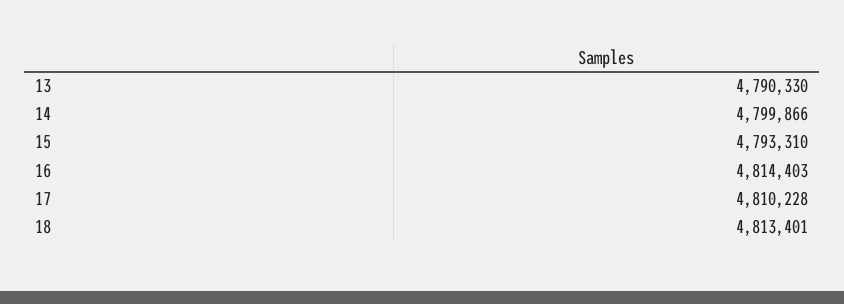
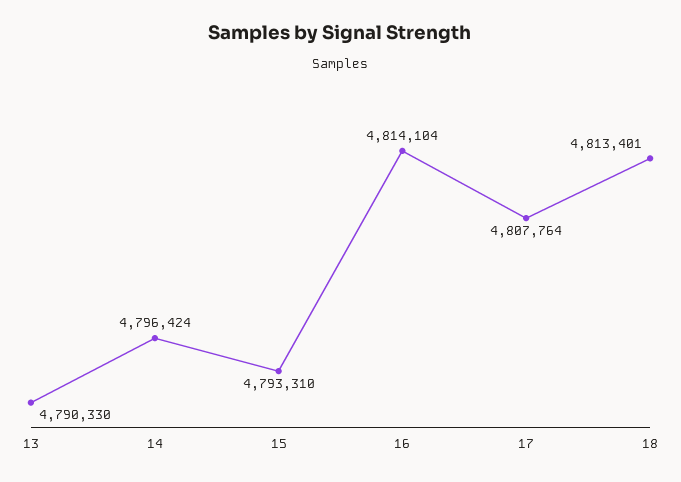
14: 4799866 -> 4796424
16: 4814403 -> 4814104
17: 4810228 -> 4807764

